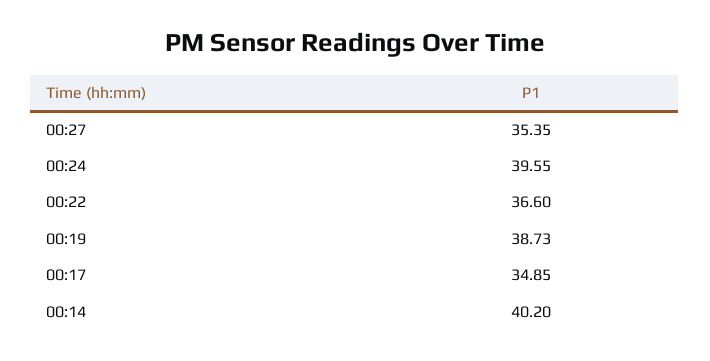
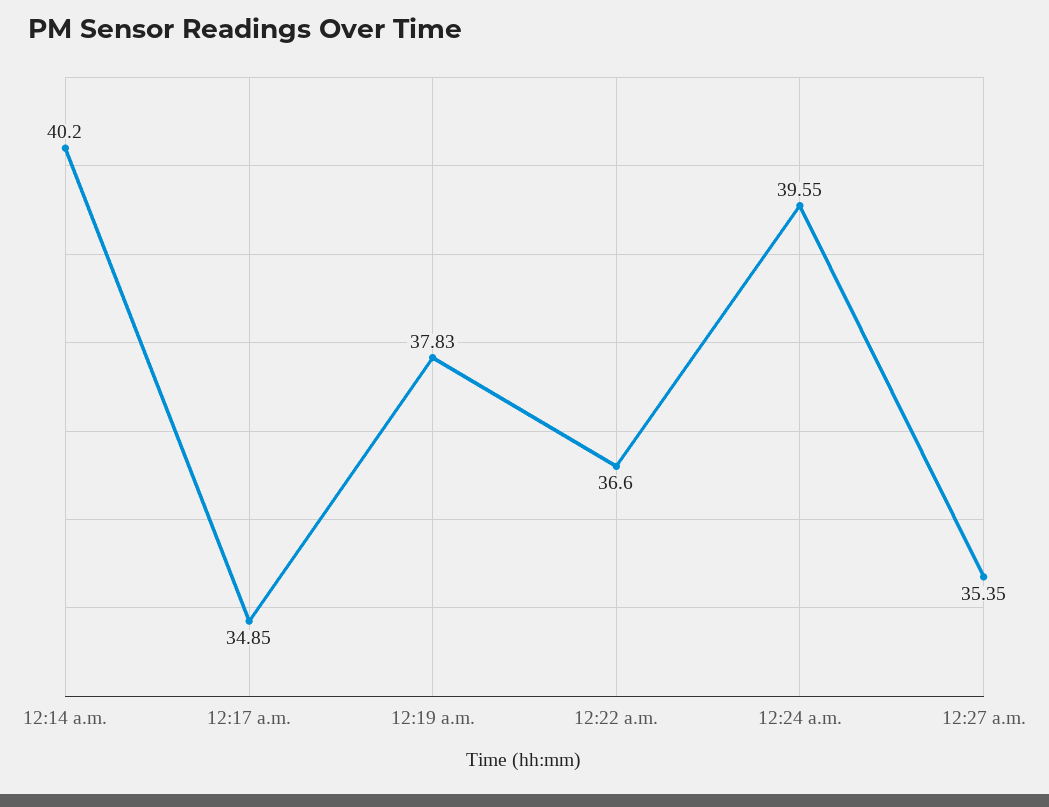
00:19: 38.73 -> 37.83

